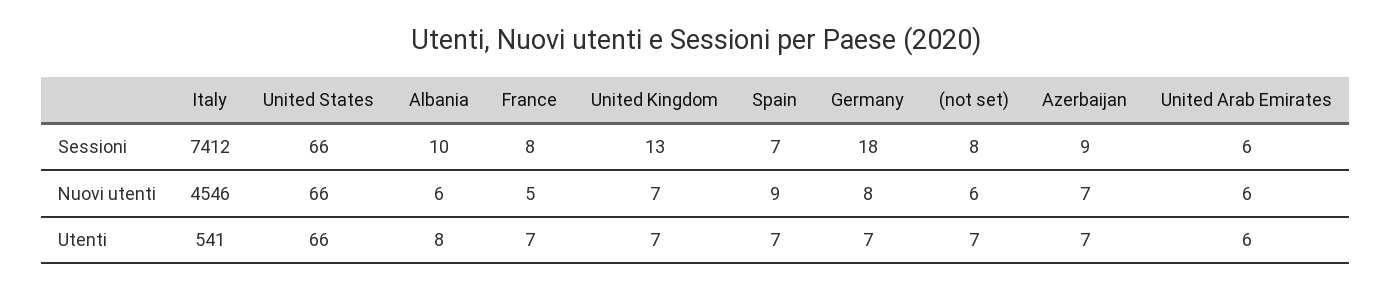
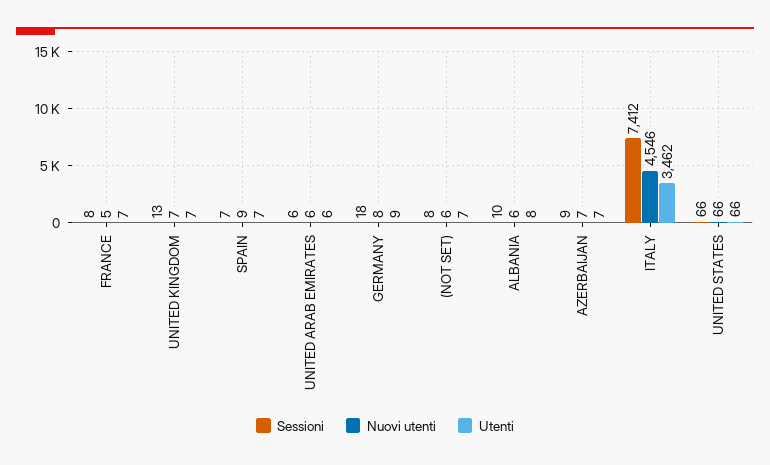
Utenti, Italy: 541 -> 3462
Utenti, Germany: 7 -> 9

